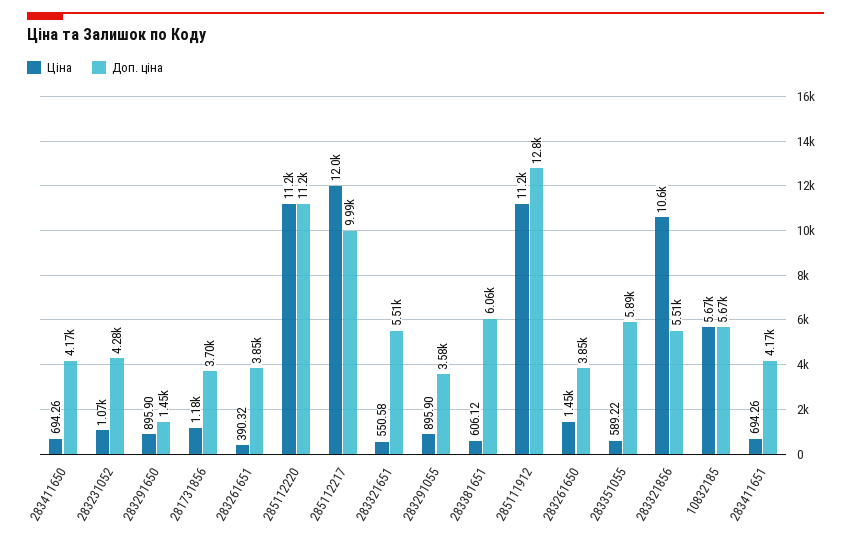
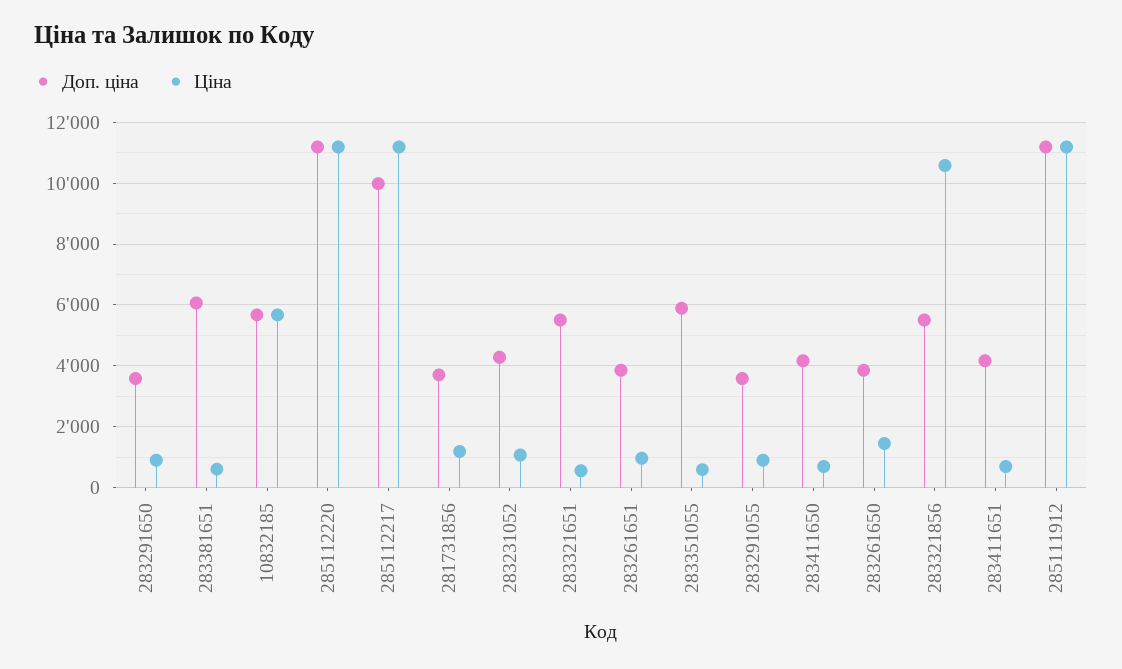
Доп. ціна, 283291650: 1450 -> 3600
Ціна, 283261651: 390.32 -> 1000
Ціна, 285112217: 12000 -> 11200
Доп. ціна, 285111912: 12800 -> 11200

